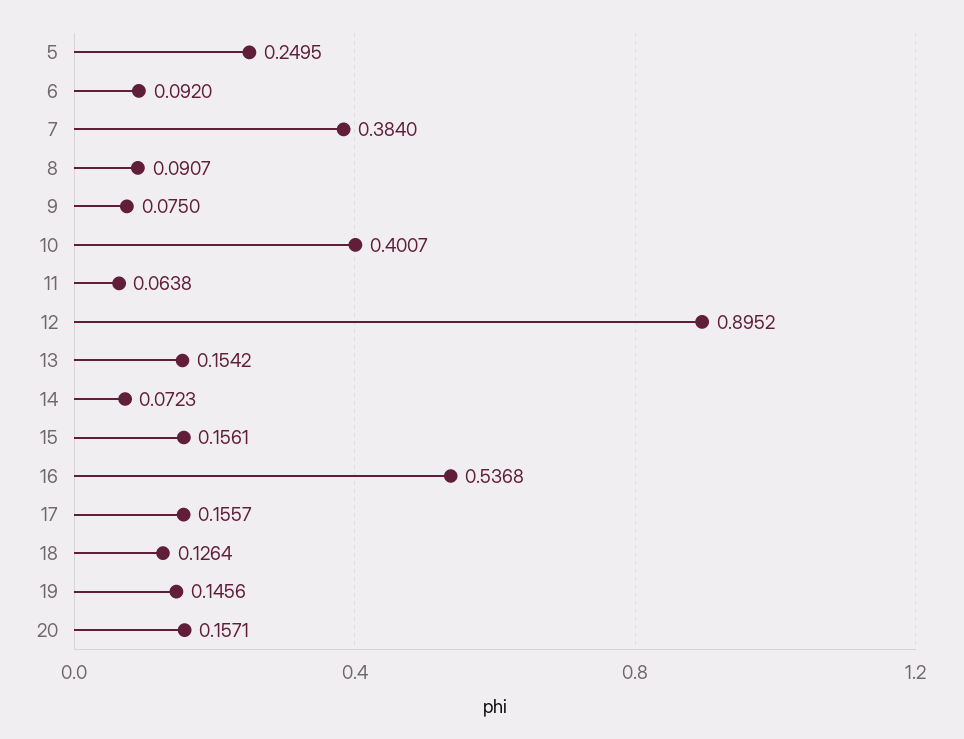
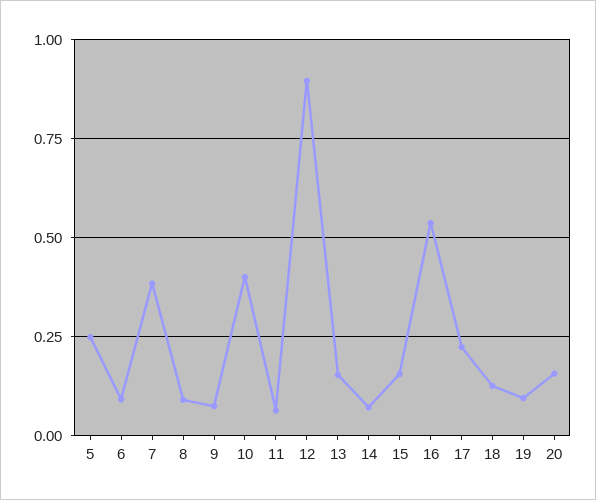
17: 0.1557 -> 0.225
19: 0.1456 -> 0.1

